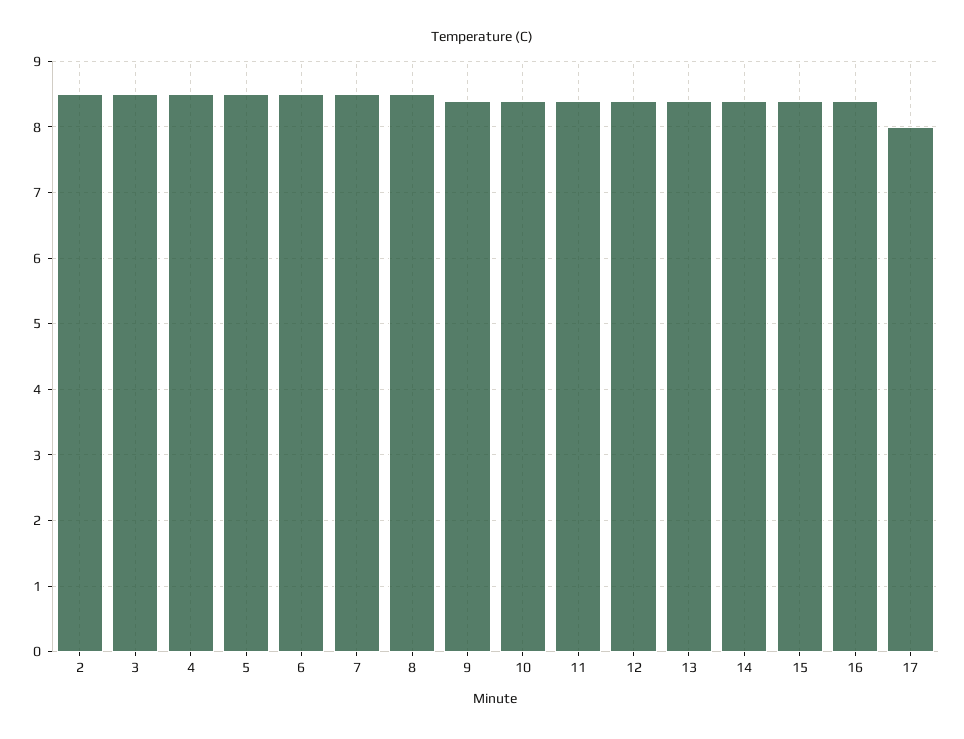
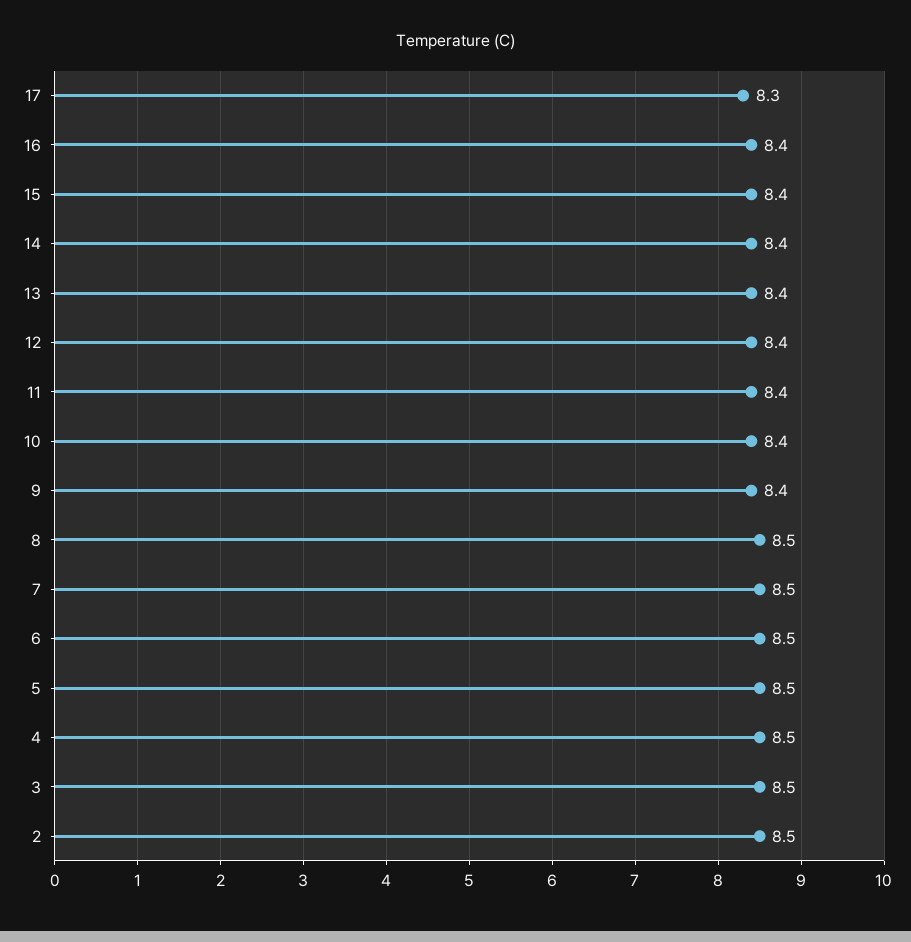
17: 8 -> 8.3

